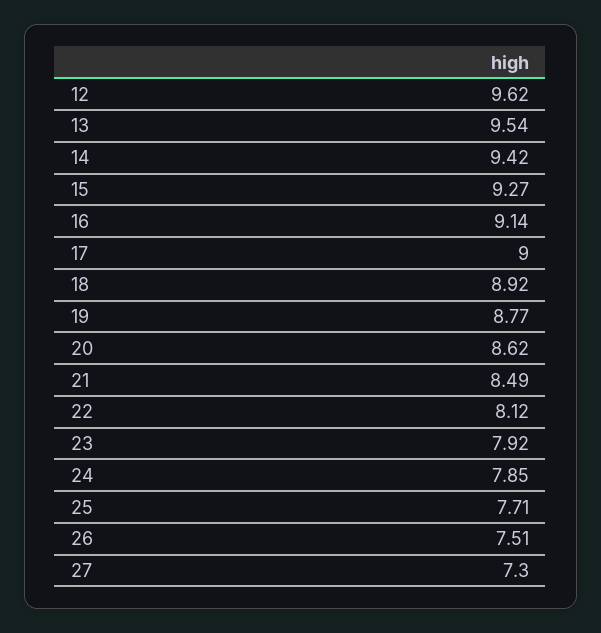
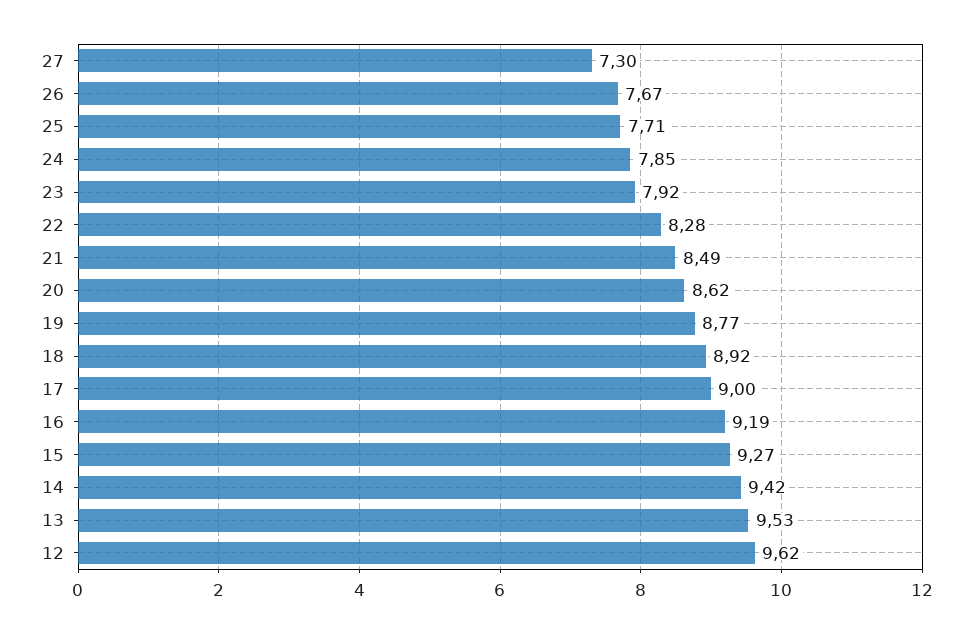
13: 9.54 -> 9.53
16: 9.14 -> 9.19
22: 8.12 -> 8.28
26: 7.51 -> 7.67

